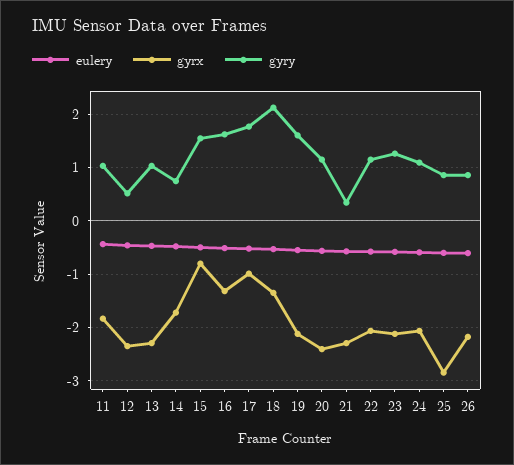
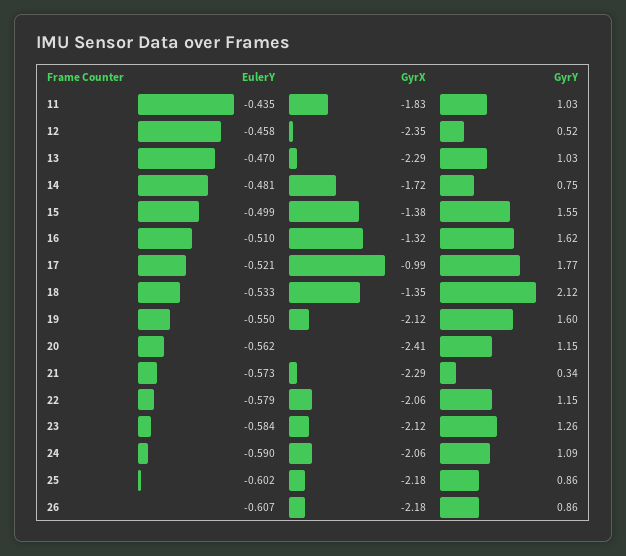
gyrx, 15: -0.8 -> -1.38
gyrx, 25: -2.8 -> -2.18

